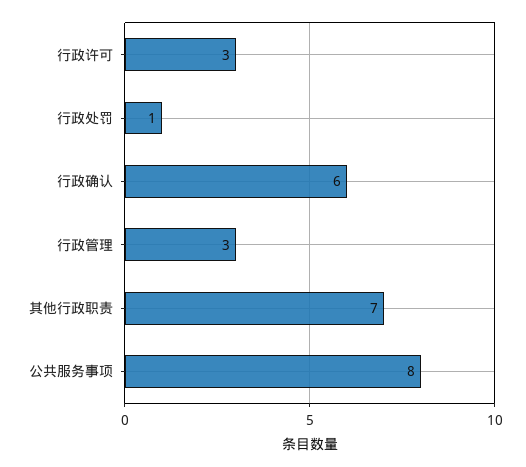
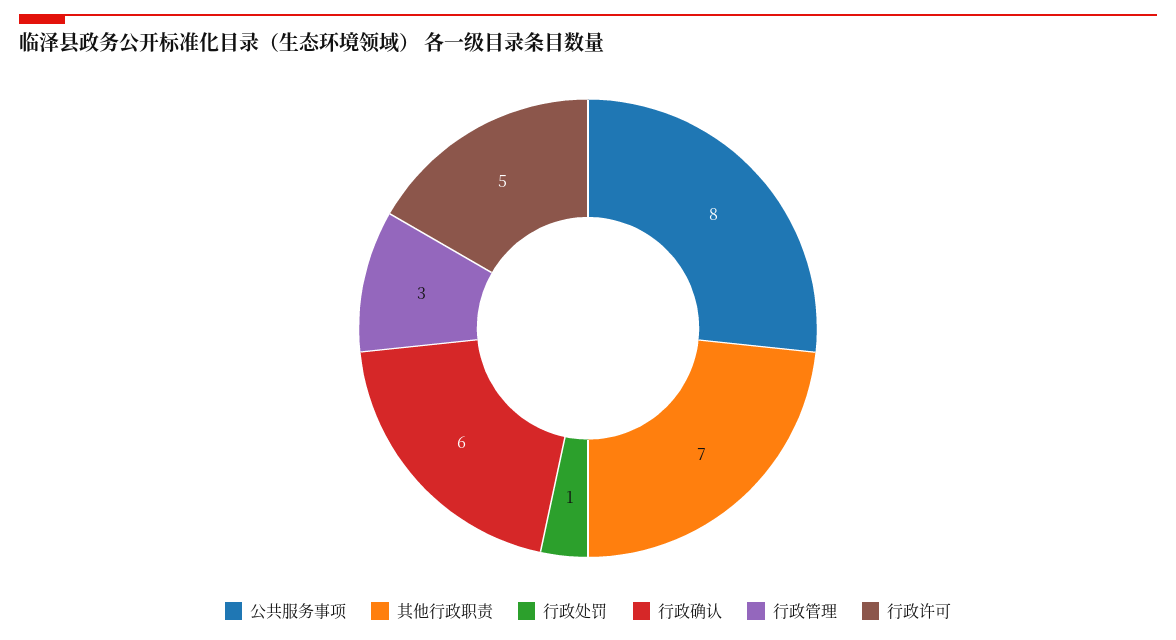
行政许可: 3 -> 5

